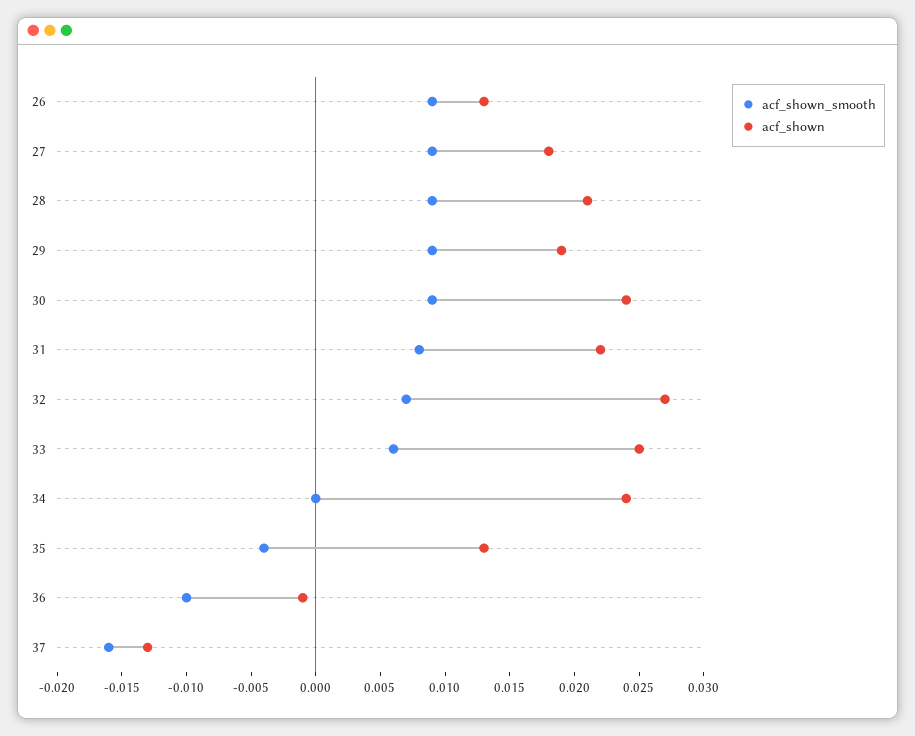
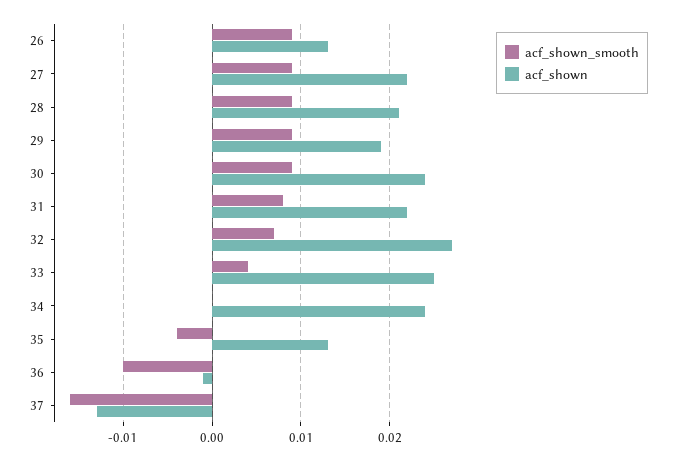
acf_shown, 27: 0.018 -> 0.022
acf_shown_smooth, 33: 0.006 -> 0.004

